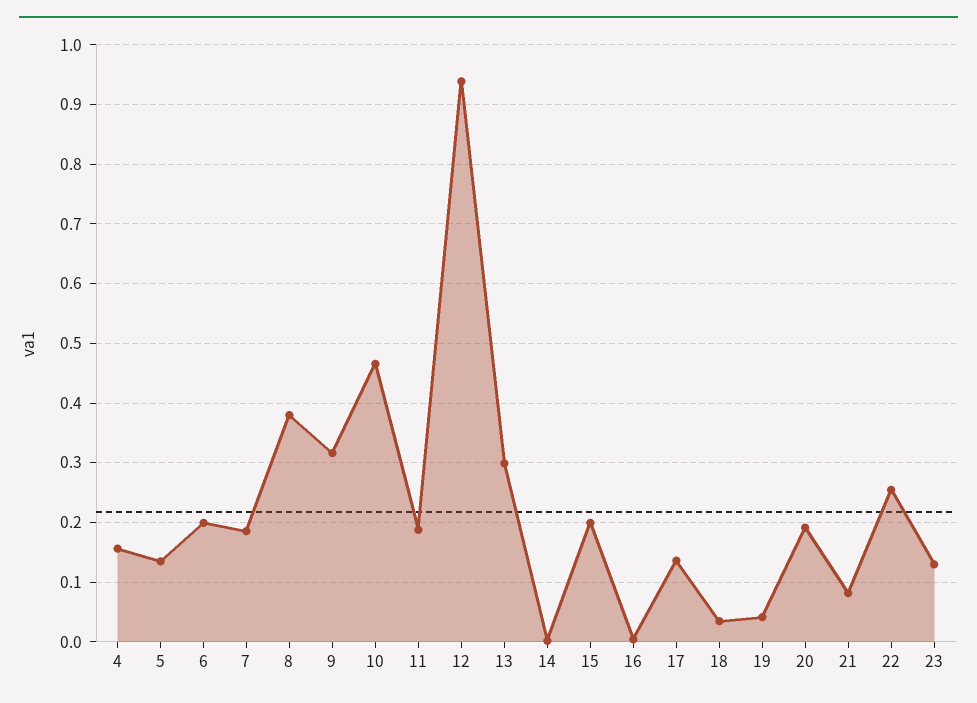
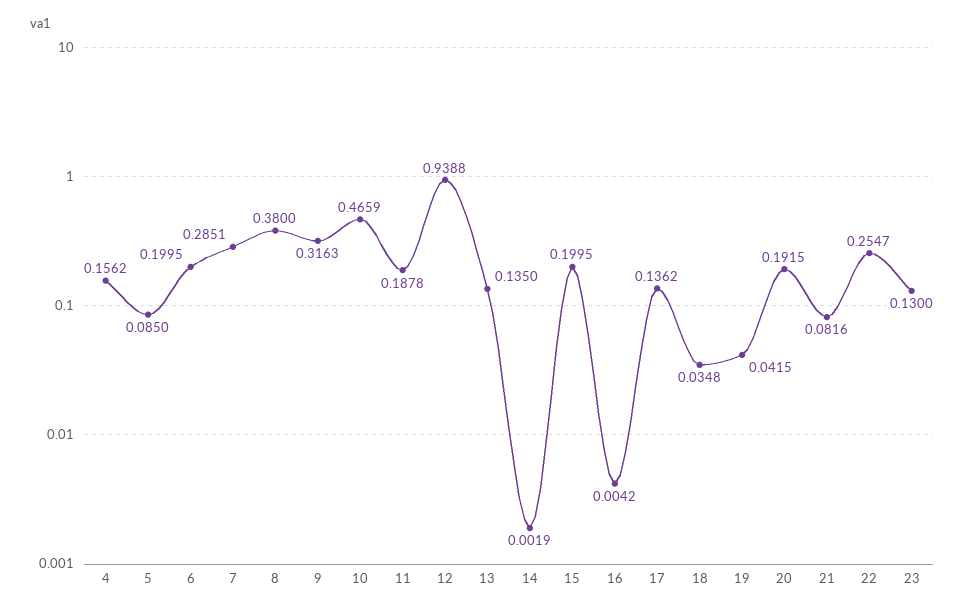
5: 0.14 -> 0.085
7: 0.18 -> 0.2851
13: 0.3 -> 0.135

